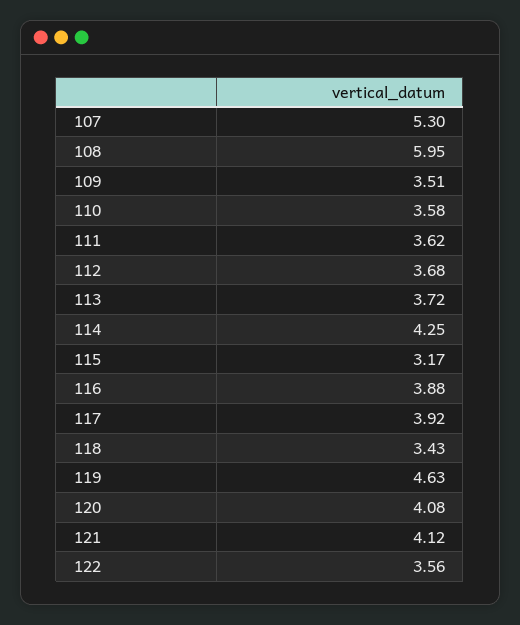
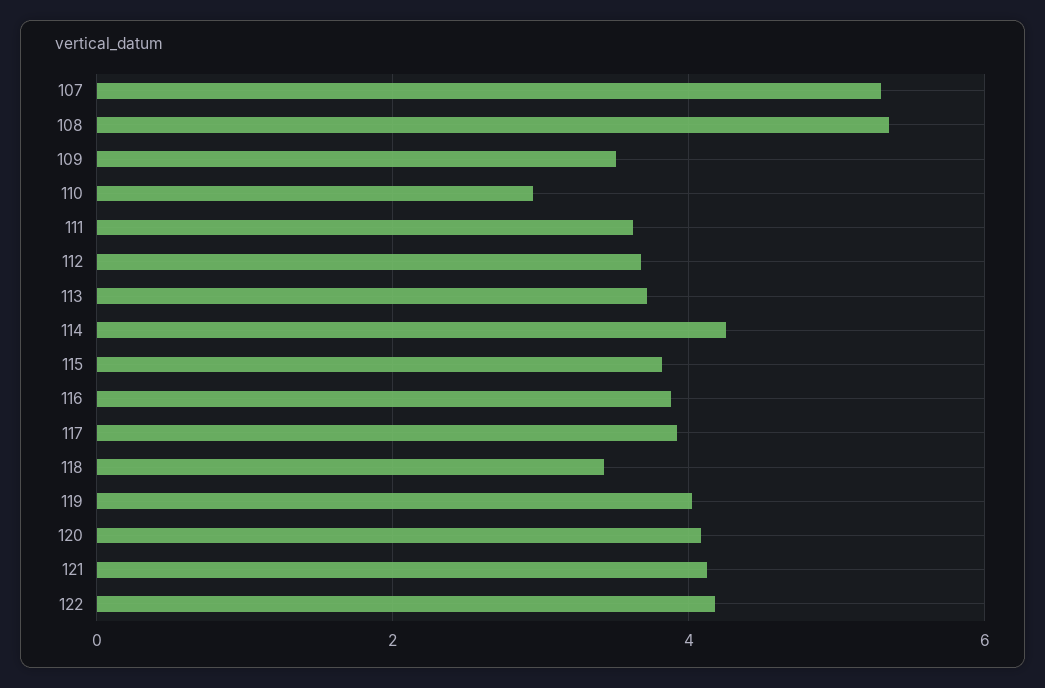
108: 5.95 -> 5.4
110: 3.58 -> 3
115: 3.17 -> 3.8
119: 4.63 -> 4
122: 3.56 -> 4.2

